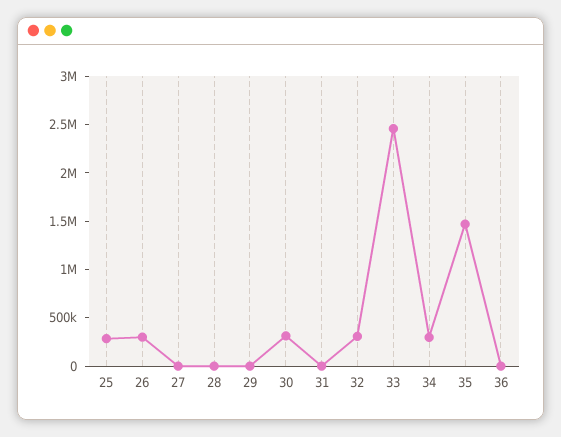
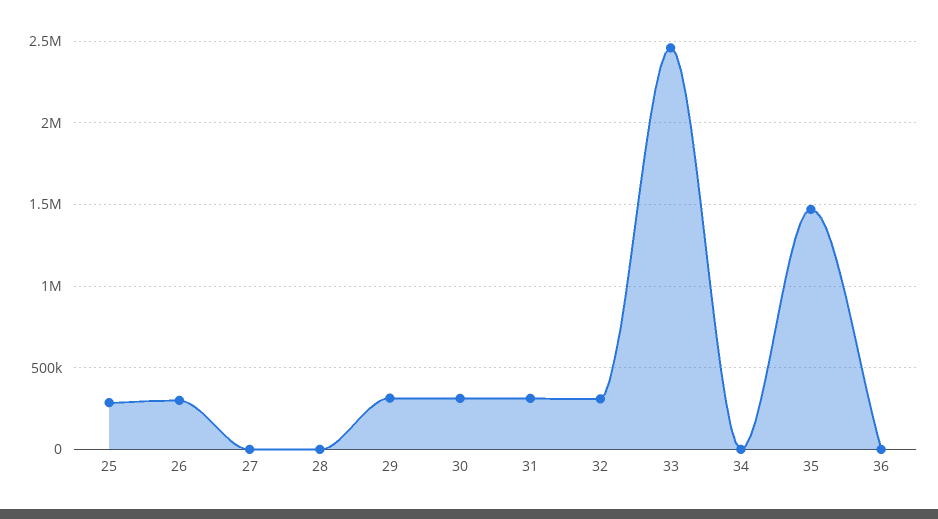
29: 0 -> 300000
31: 0 -> 300000
34: 300000 -> 0

